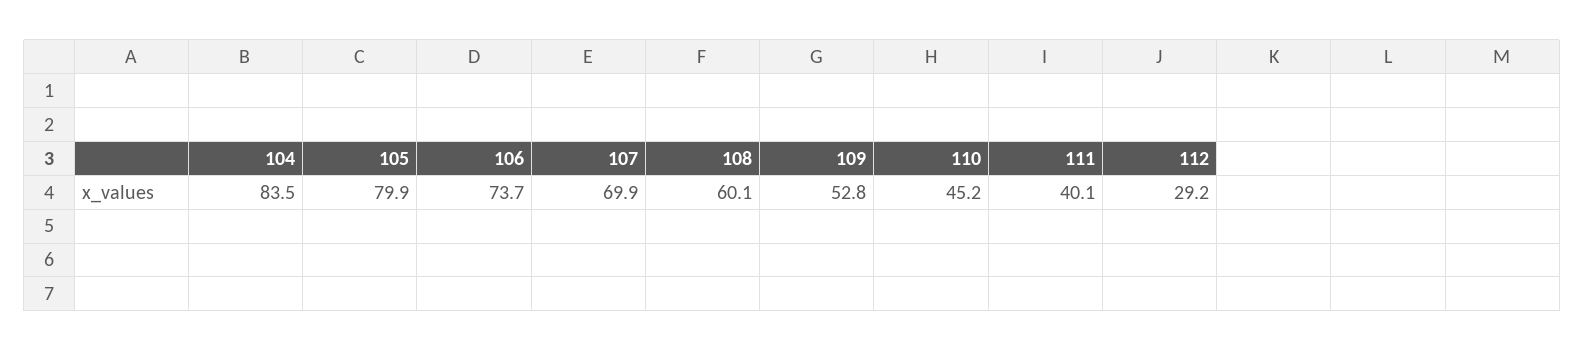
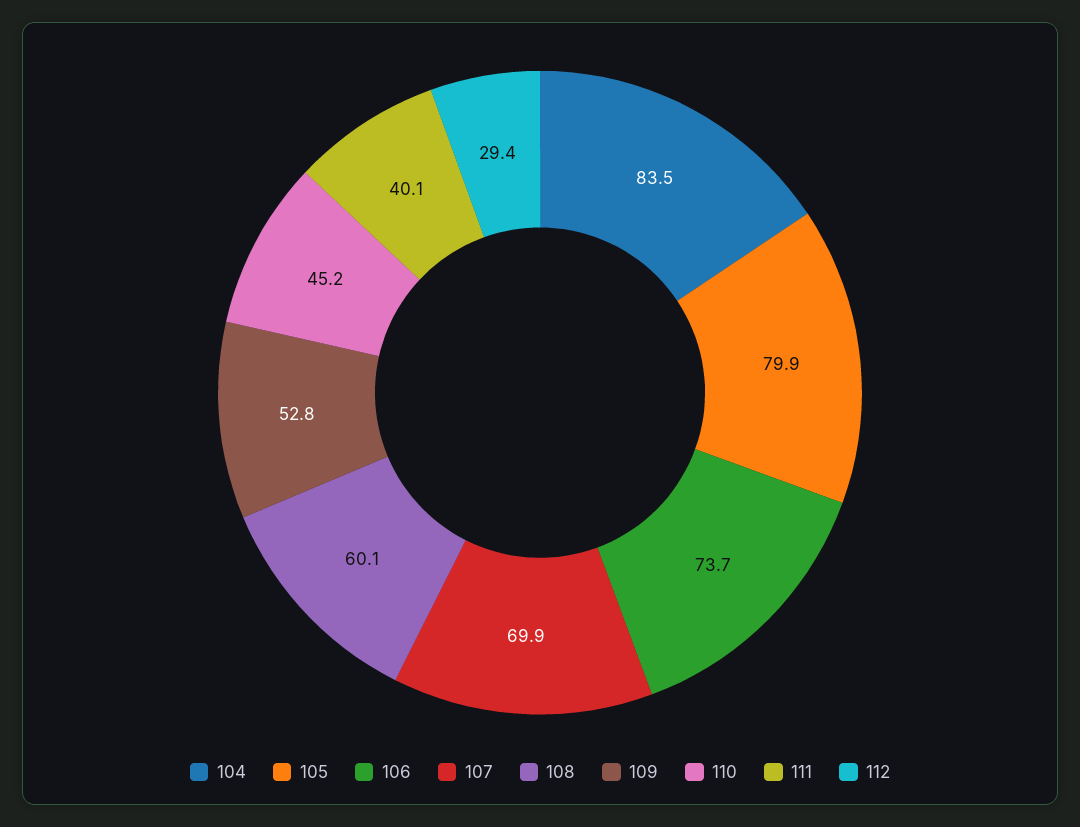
112: 29.2 -> 29.4

